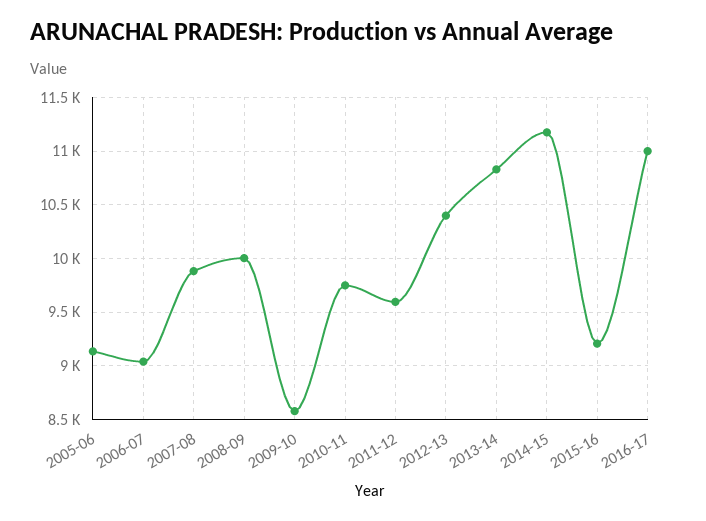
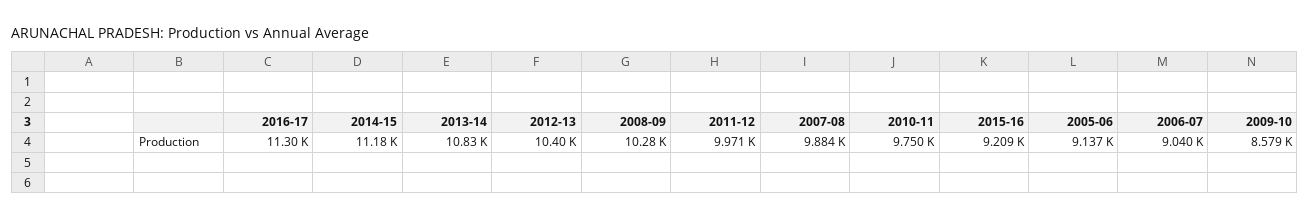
2008-09: 10000 -> 10280
2011-12: 9600 -> 9971
2016-17: 11000 -> 11300

